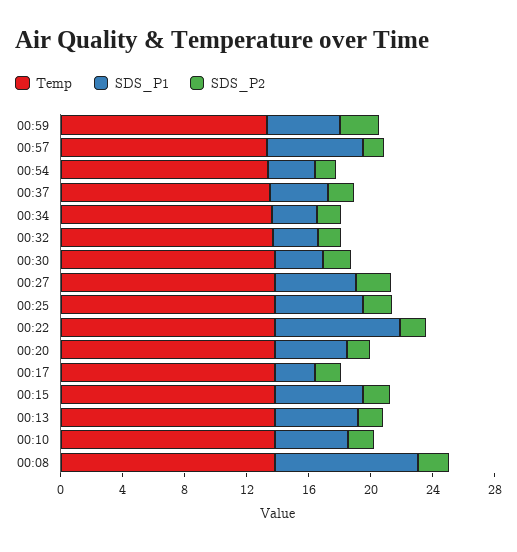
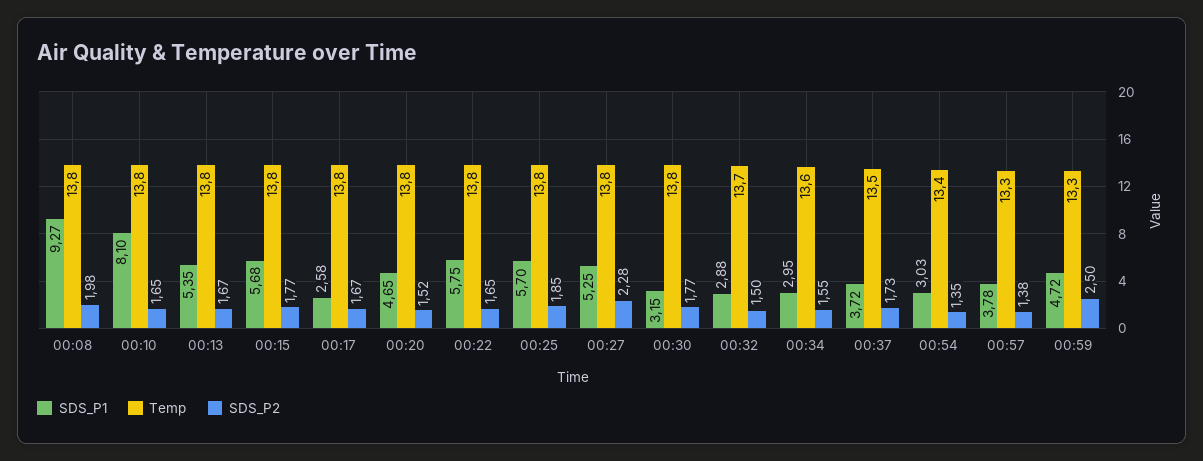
SDS_P1, 00:57: 6 -> 3.78
SDS_P1, 00:22: 8 -> 5.75
SDS_P1, 00:10: 5 -> 8.1

